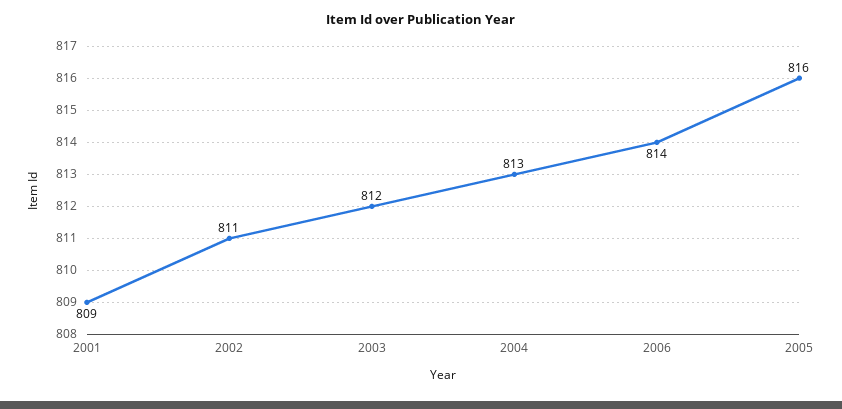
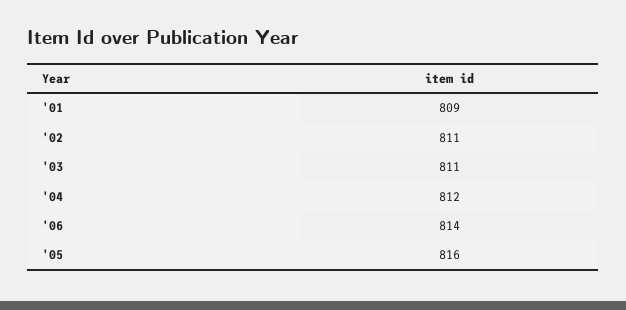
2003: 812 -> 811
2004: 813 -> 812

